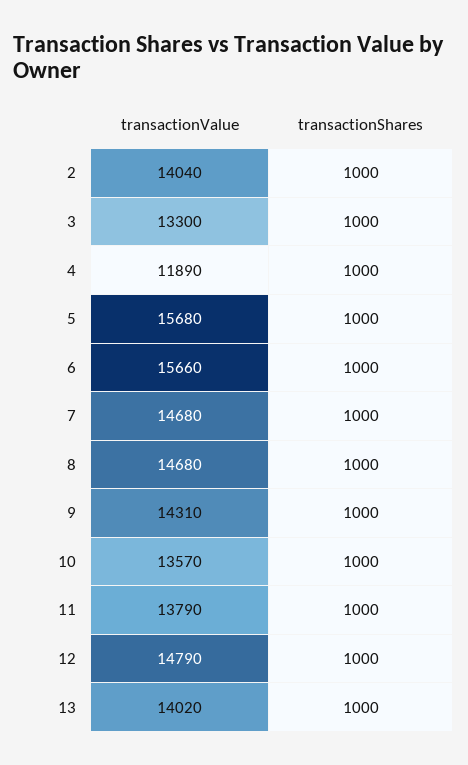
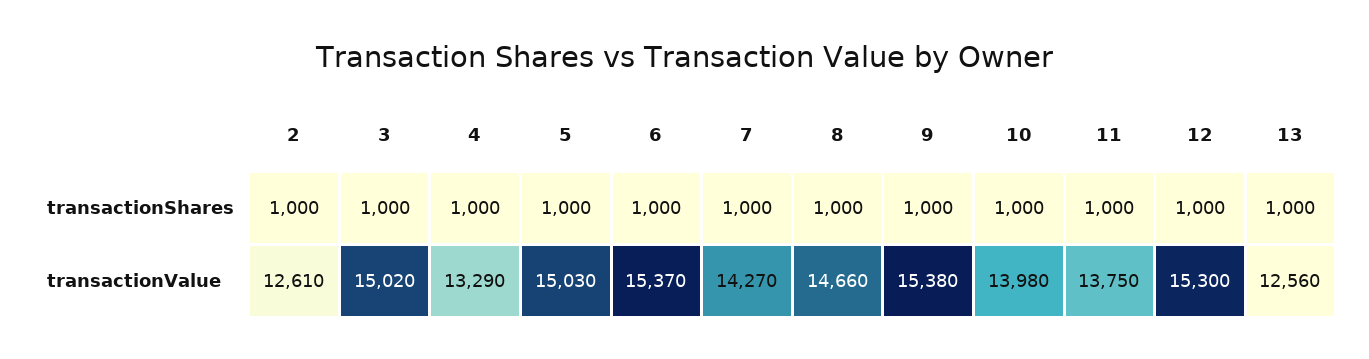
transactionValue, 2: 14040 -> 12610
transactionValue, 3: 13300 -> 15020
transactionValue, 4: 11890 -> 13290
transactionValue, 5: 15680 -> 15030
transactionValue, 6: 15660 -> 15370
transactionValue, 7: 14680 -> 14270
transactionValue, 8: 14680 -> 14660
transactionValue, 9: 14310 -> 15380
transactionValue, 10: 13570 -> 13980
transactionValue, 11: 13790 -> 13750
transactionValue, 12: 14790 -> 15300
transactionValue, 13: 14020 -> 12560

